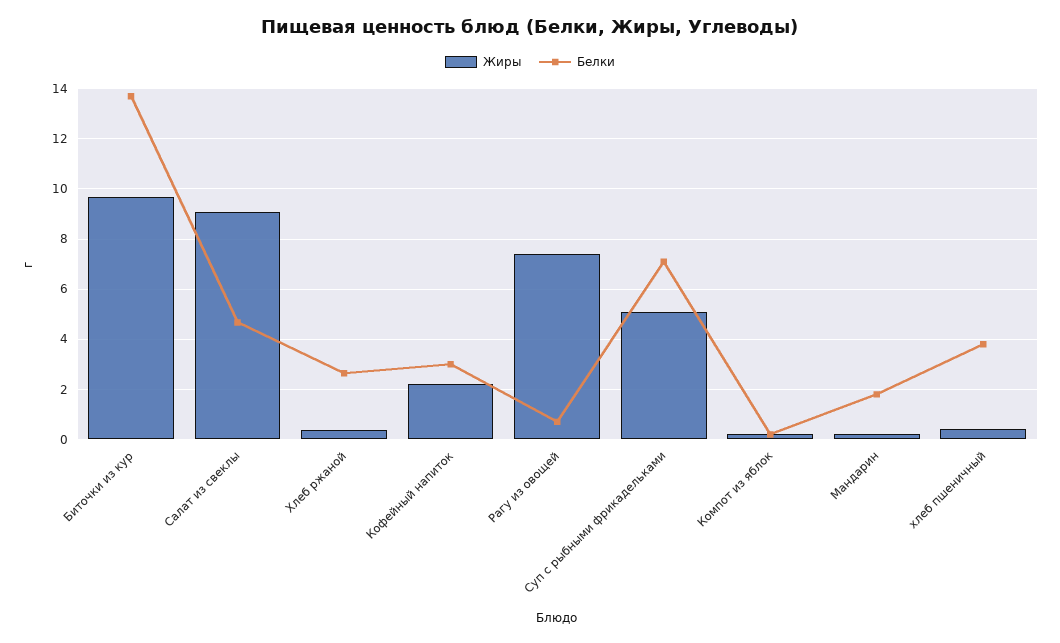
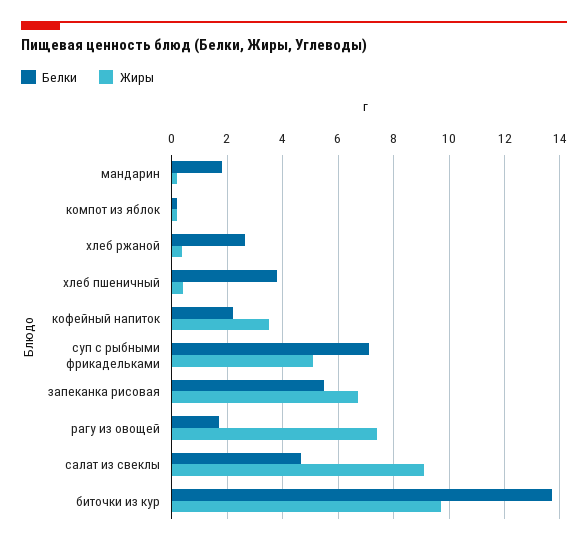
Жиры, Кофейный напиток: 2.25 -> 3.5
Белки, Кофейный напиток: 3 -> 2.25
Белки, Рагу из овощей: 0.75 -> 1.75
Белки, запеканка рисовая: none -> 5.5
Жиры, запеканка рисовая: none -> 6.75

